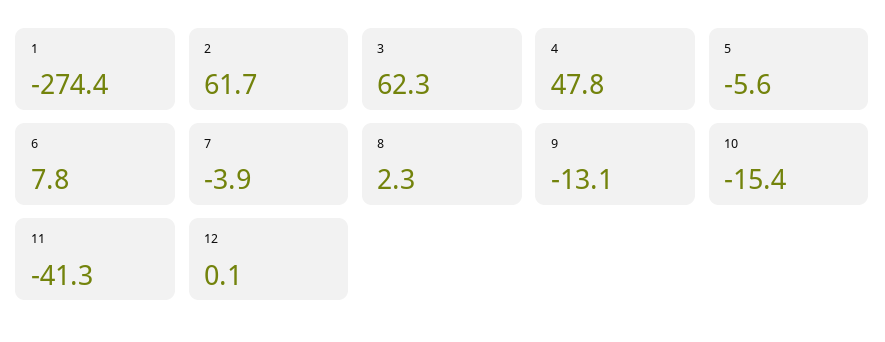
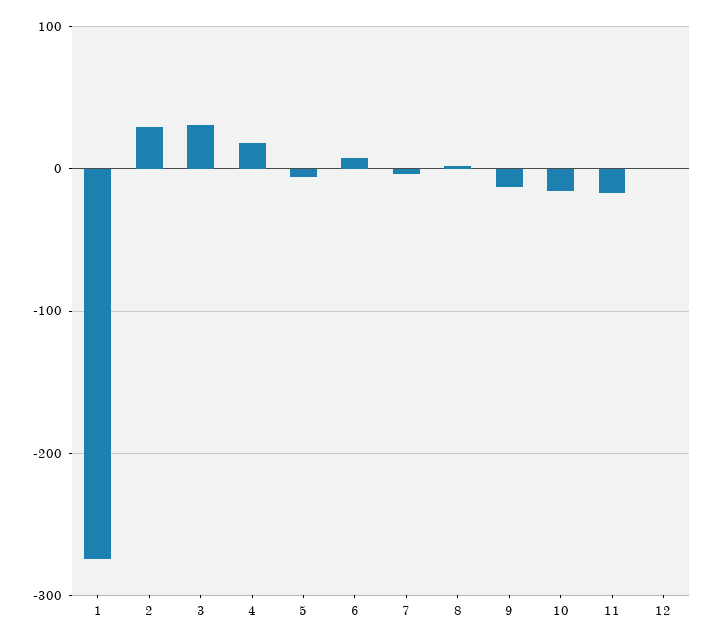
2: 61.7 -> 30
3: 62.3 -> 30
4: 47.8 -> 20
11: -41.3 -> -20

